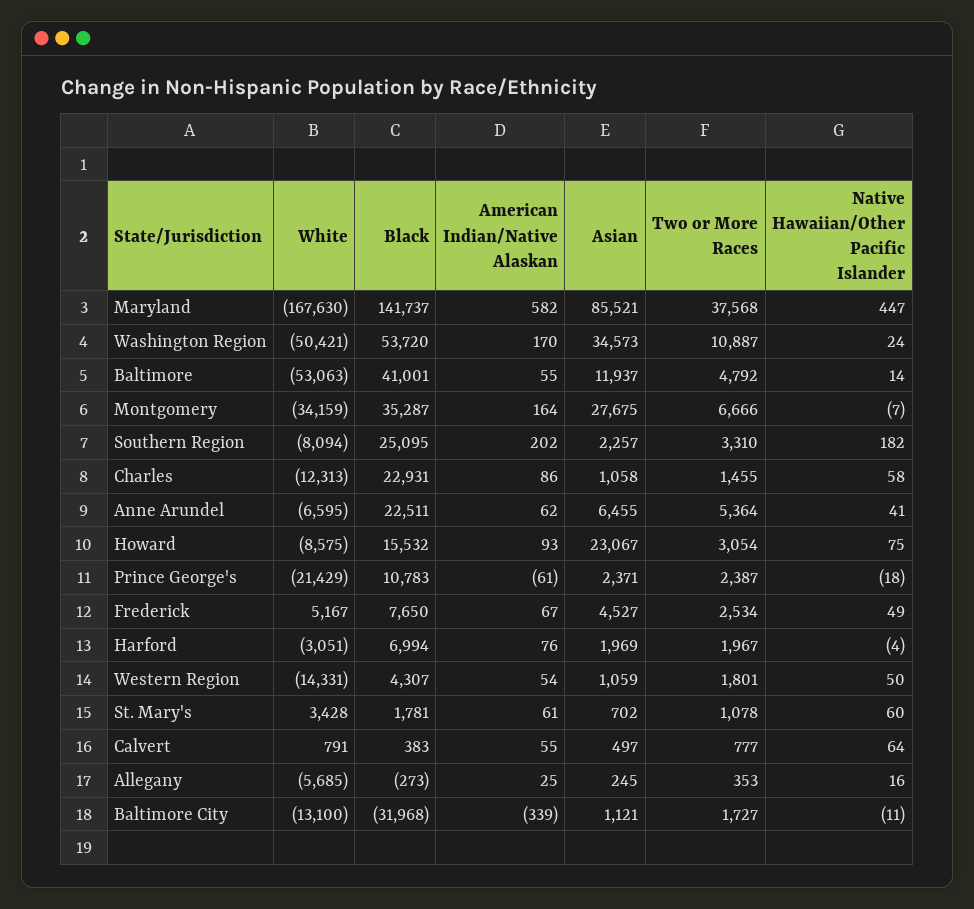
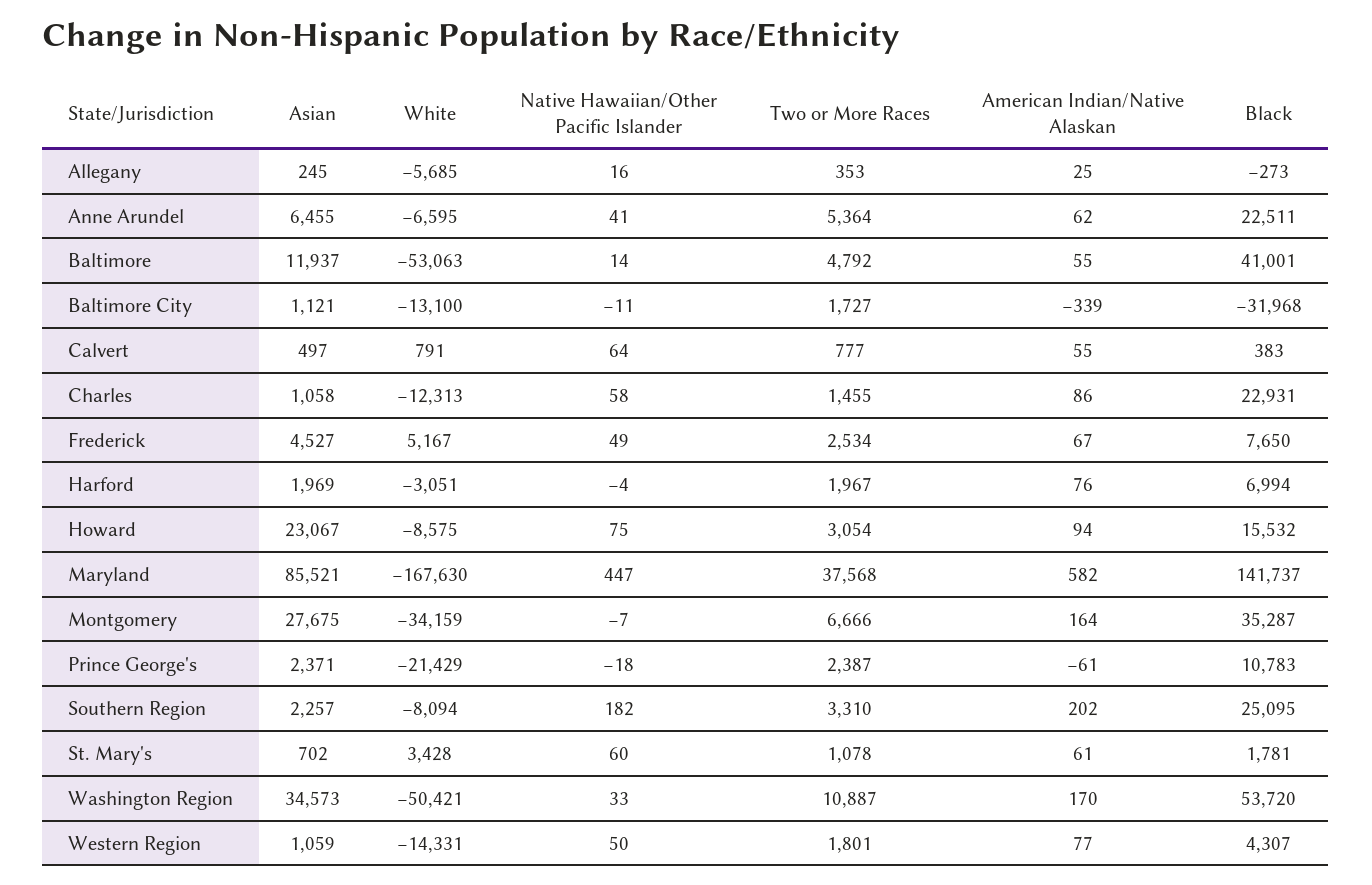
Native Hawaiian/Other Pacific Islander, Washington Region: 24 -> 33
American Indian/Native Alaskan, Howard: 93 -> 94
American Indian/Native Alaskan, Western Region: 54 -> 77

